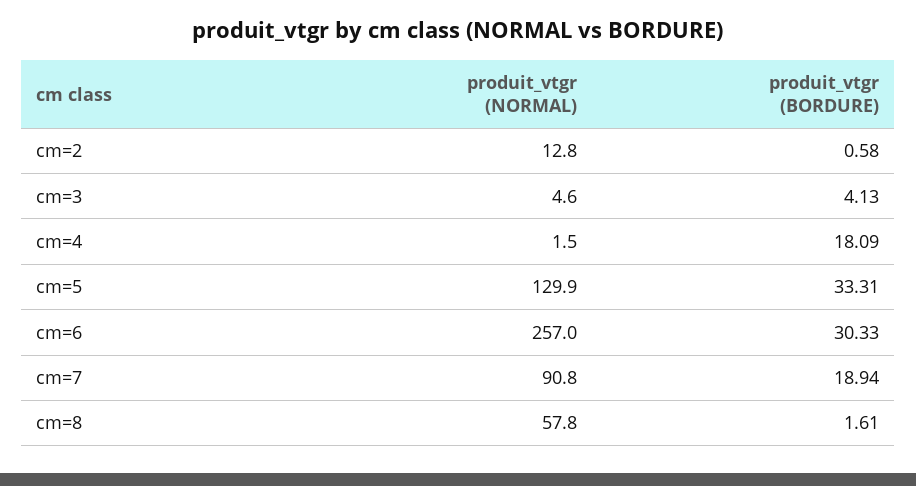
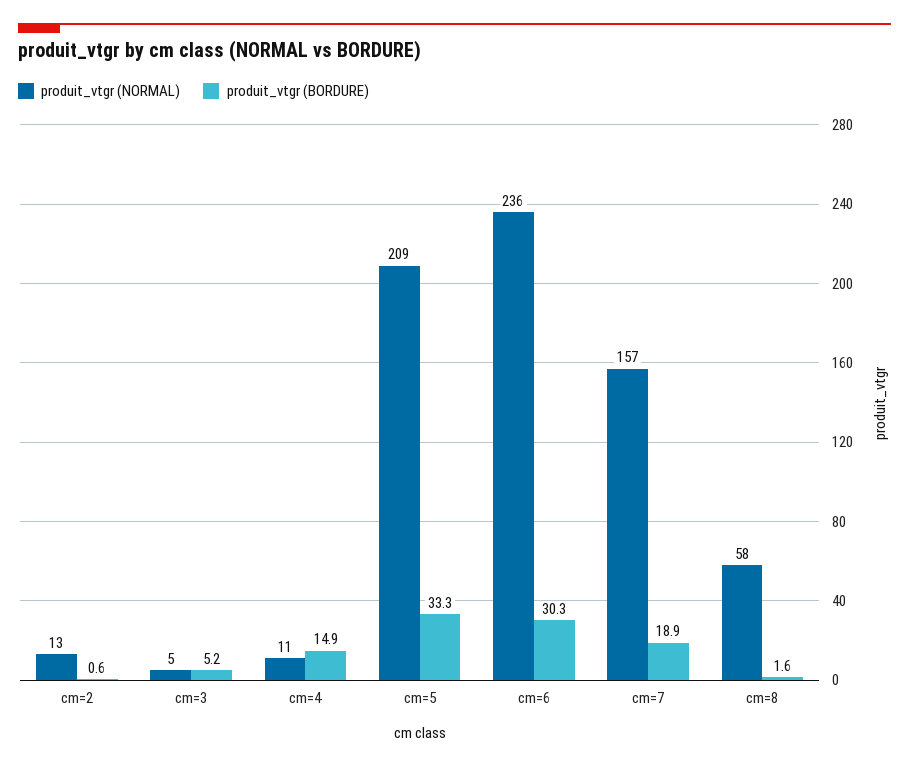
produit_vtgr (BORDURE), cm=3: 4.13 -> 5.2
produit_vtgr (NORMAL), cm=4: 1.5 -> 11
produit_vtgr (BORDURE), cm=4: 18.09 -> 14.9
produit_vtgr (NORMAL), cm=5: 129.9 -> 209
produit_vtgr (NORMAL), cm=6: 257 -> 236
produit_vtgr (NORMAL), cm=7: 90.8 -> 157

